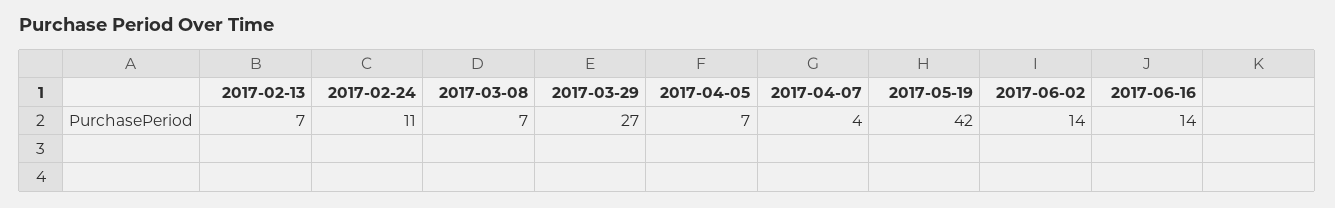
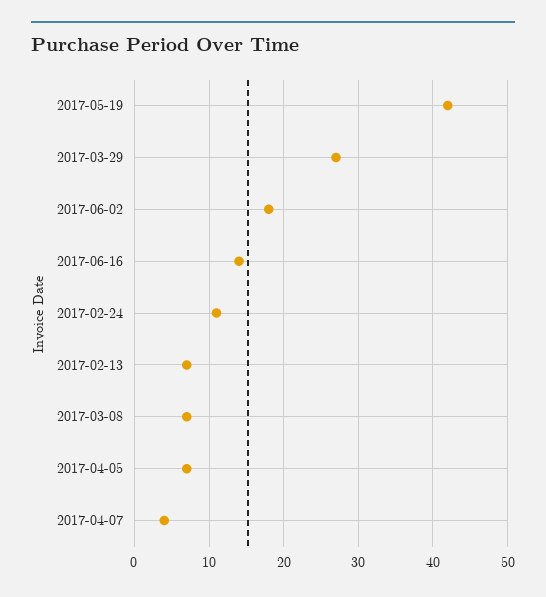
2017-06-02: 14 -> 18

